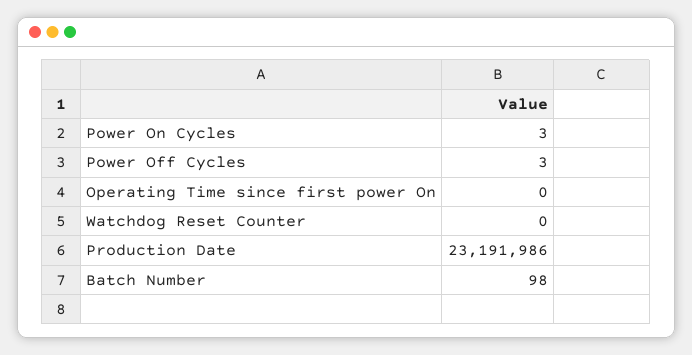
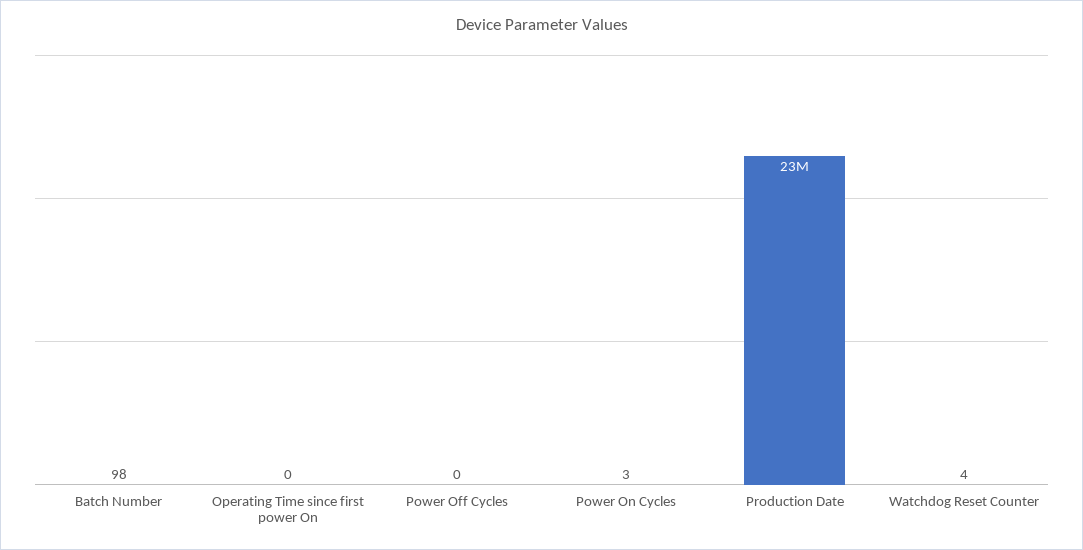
Power Off Cycles: 3 -> 0
Watchdog Reset Counter: 0 -> 4

